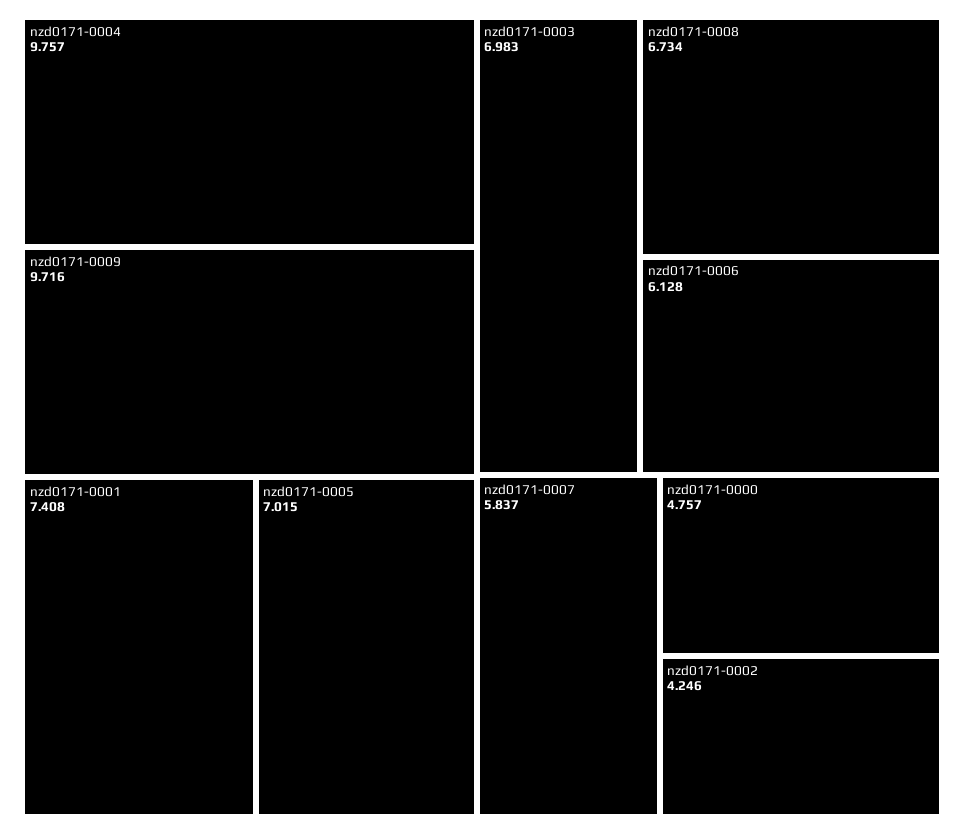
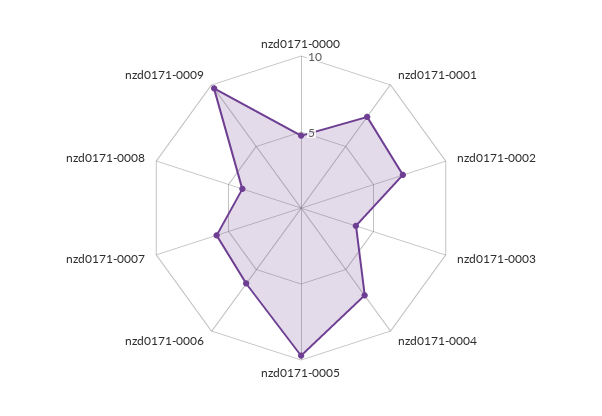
nzd0171-0004: 9.757 -> 7
nzd0171-0005: 7.015 -> 10
nzd0171-0003: 6.983 -> 4
nzd0171-0008: 6.734 -> 4
nzd0171-0002: 4.246 -> 7

